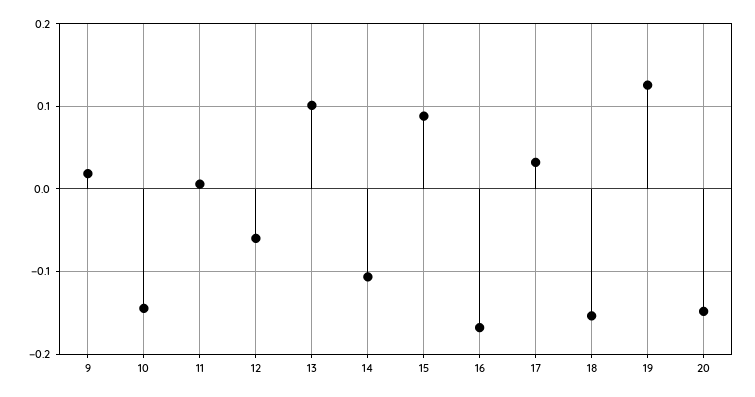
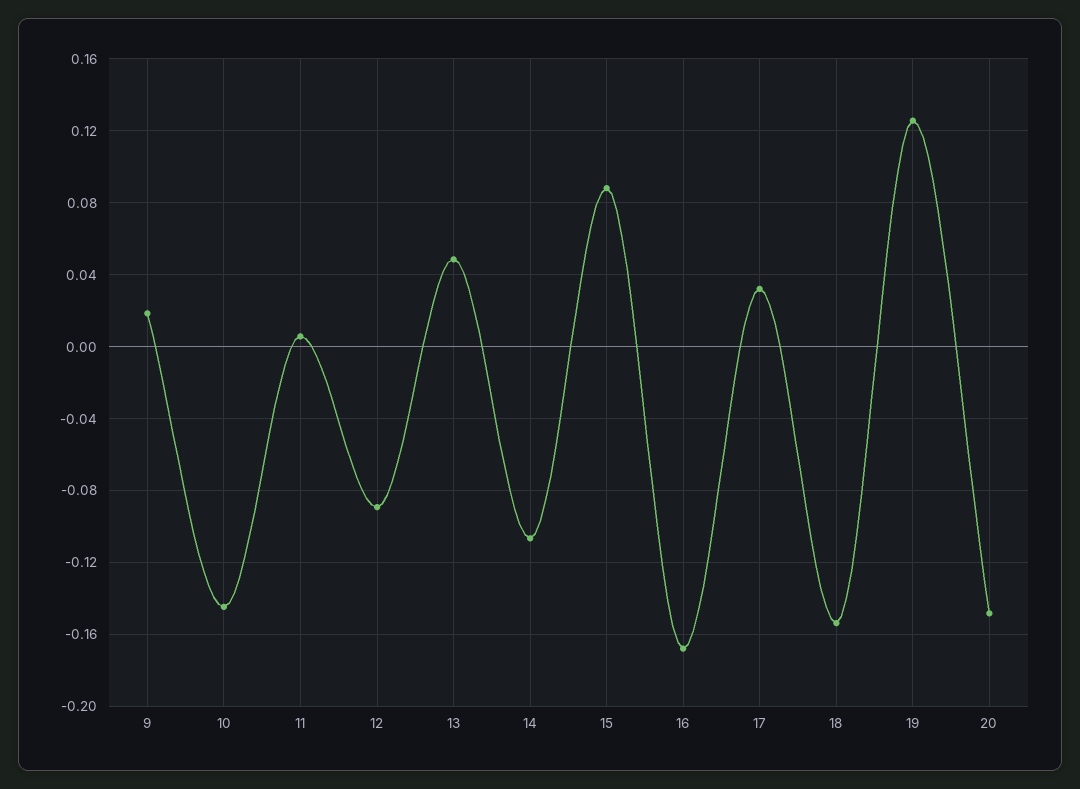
12: -0.06 -> -0.09
13: 0.1 -> 0.05

